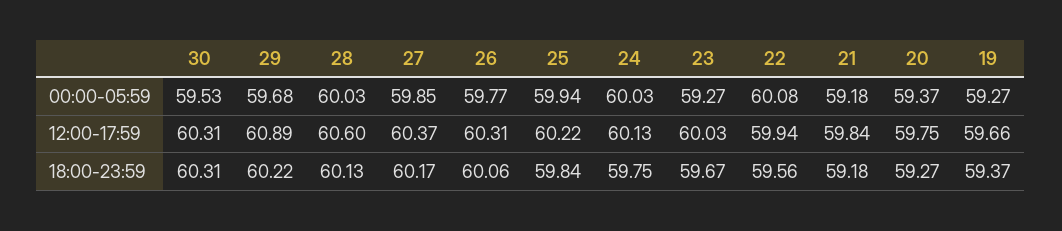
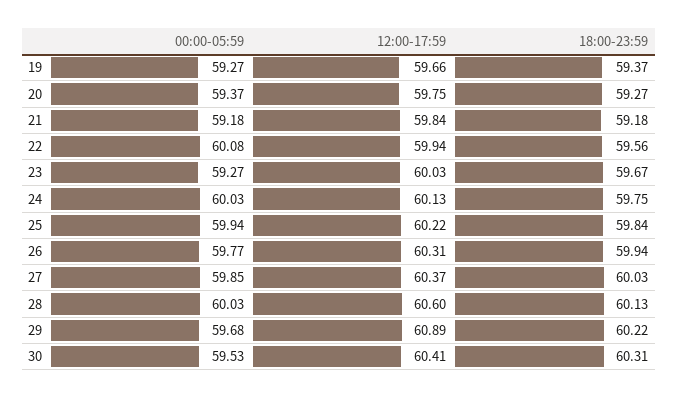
30, 12:00-17:59: 60.31 -> 60.41
27, 18:00-23:59: 60.17 -> 60.03
26, 18:00-23:59: 60.06 -> 59.94

